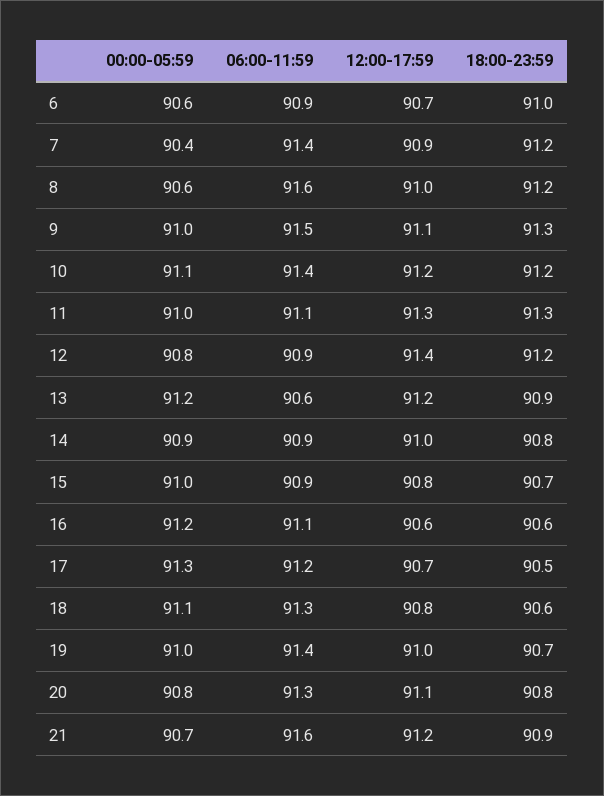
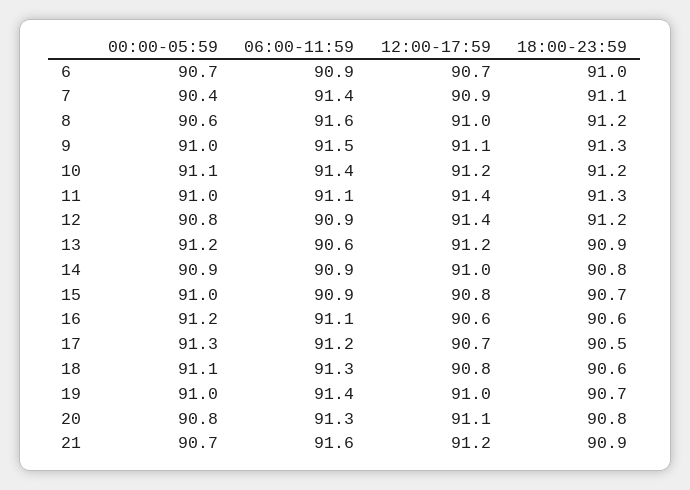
00:00-05:59, 6: 90.6 -> 90.7
18:00-23:59, 7: 91.2 -> 91.1
12:00-17:59, 11: 91.3 -> 91.4

